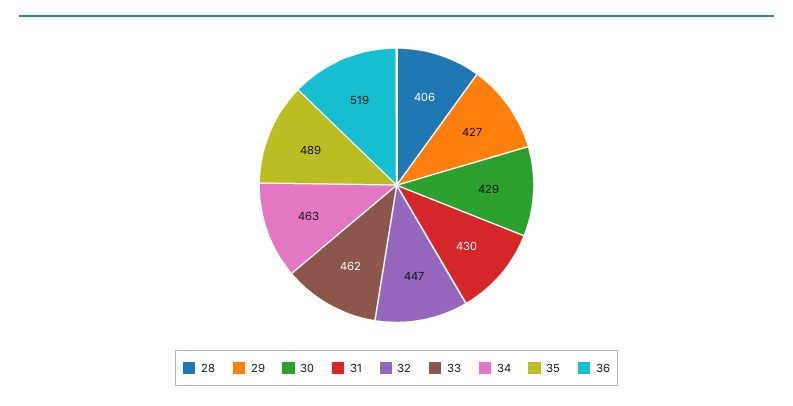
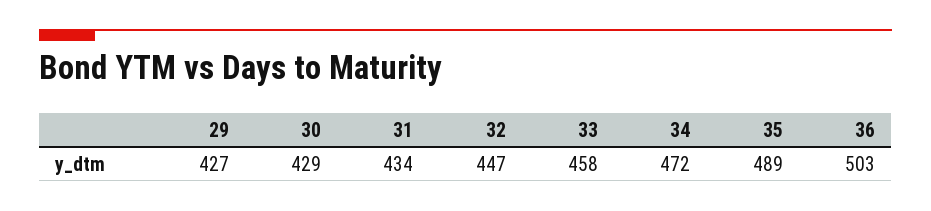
28: 406 -> none
31: 430 -> 434
33: 462 -> 458
34: 463 -> 472
36: 519 -> 503

